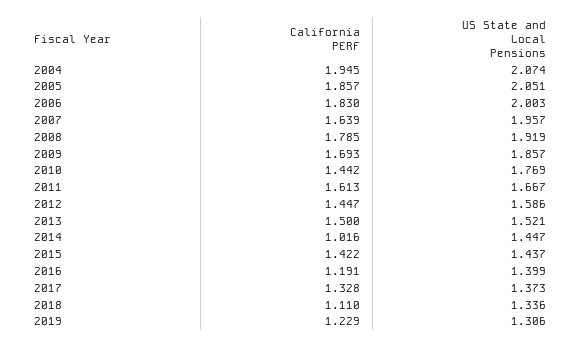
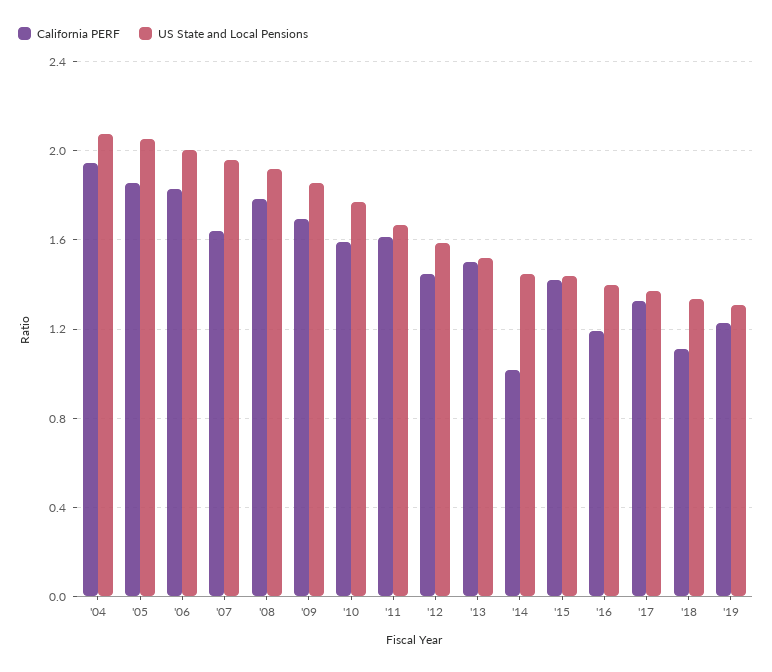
California PERF, 2010: 1.442 -> 1.6

